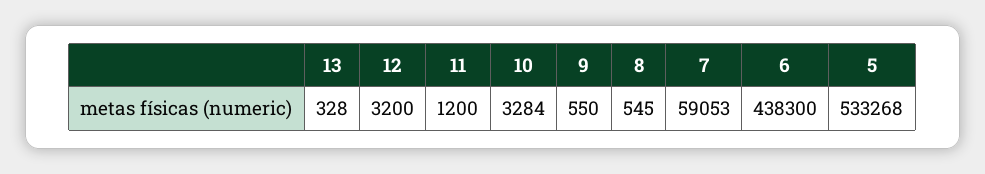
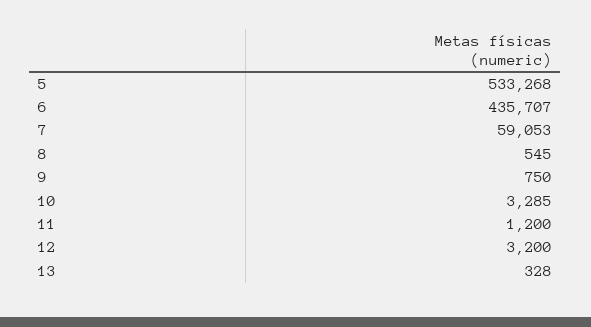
10: 3284 -> 3285
9: 550 -> 750
6: 438300 -> 435707

